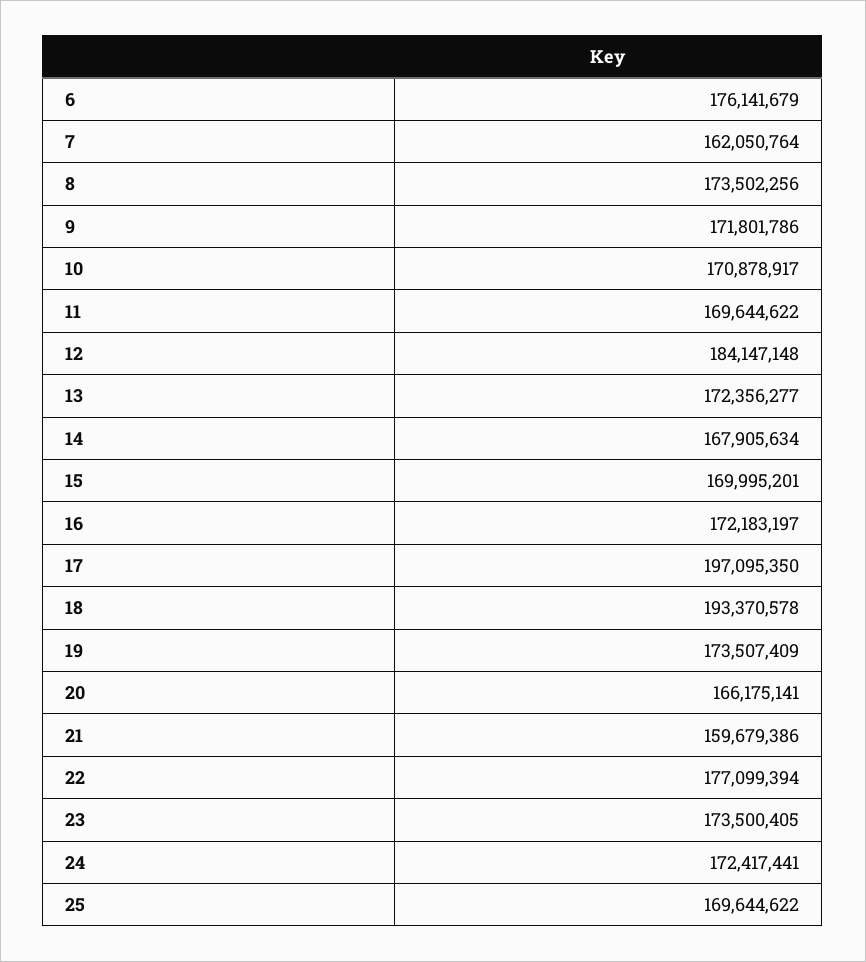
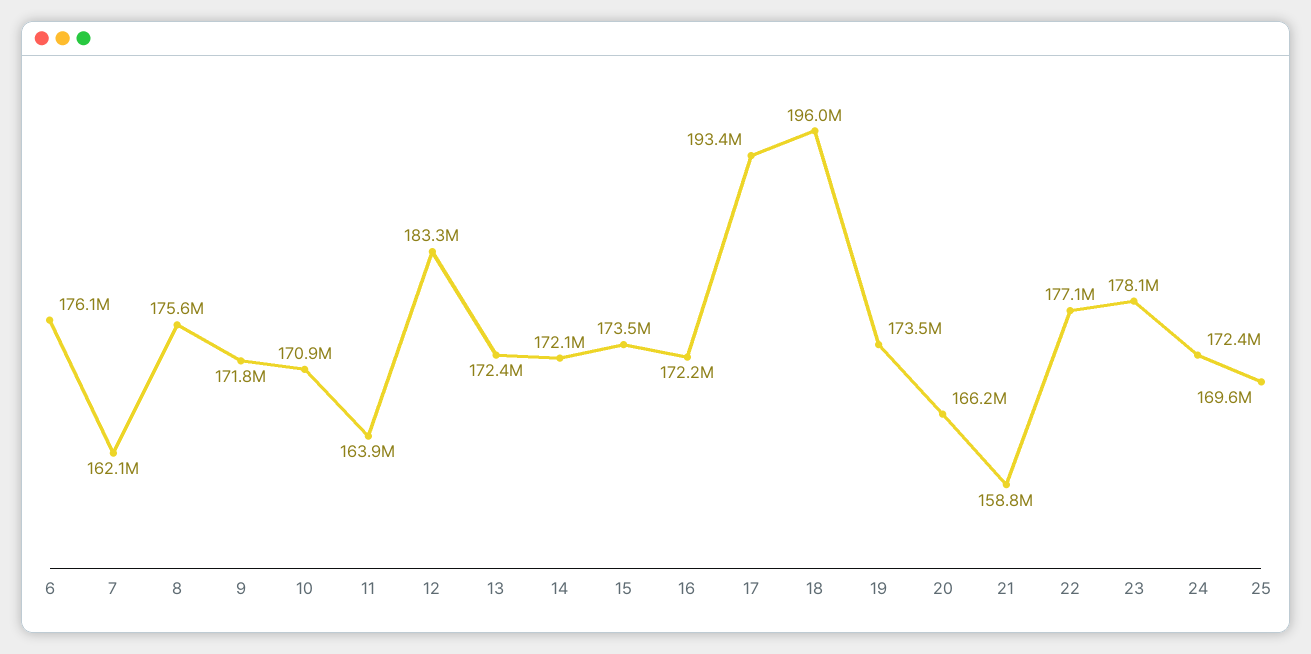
8: 173502256 -> 175600000
11: 169644622 -> 163900000
12: 184147148 -> 183300000
14: 167905634 -> 172100000
15: 169995201 -> 173500000
17: 197095350 -> 193400000
18: 193370578 -> 196000000
21: 159679386 -> 158800000
23: 173500405 -> 178100000

